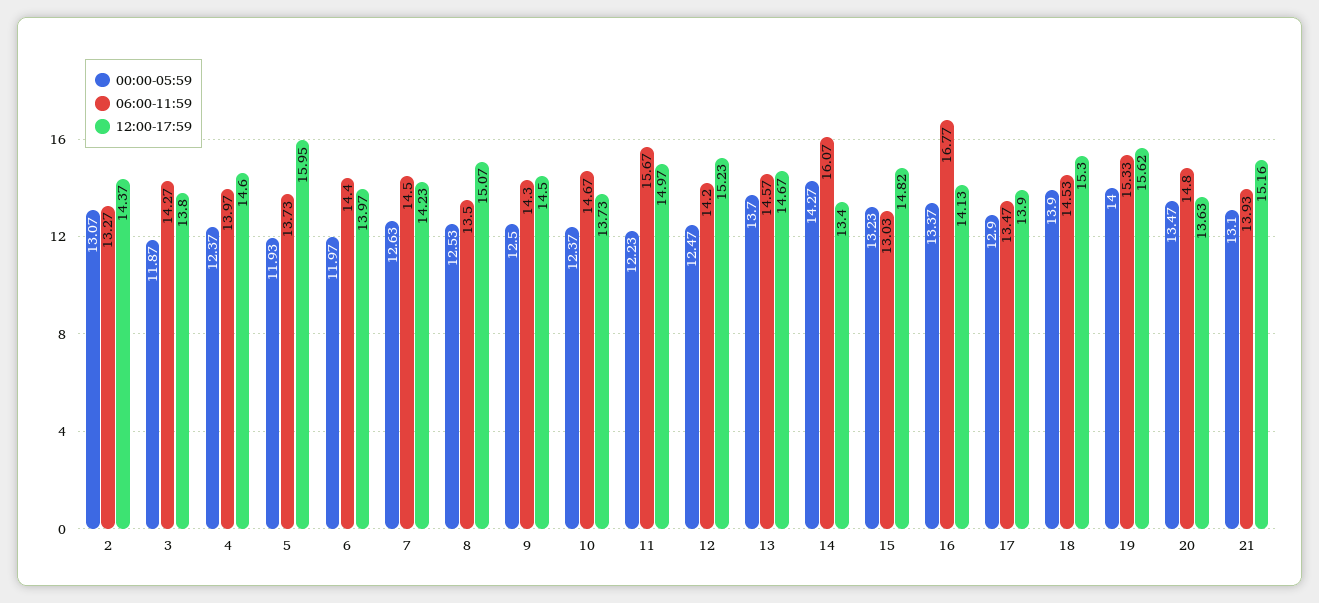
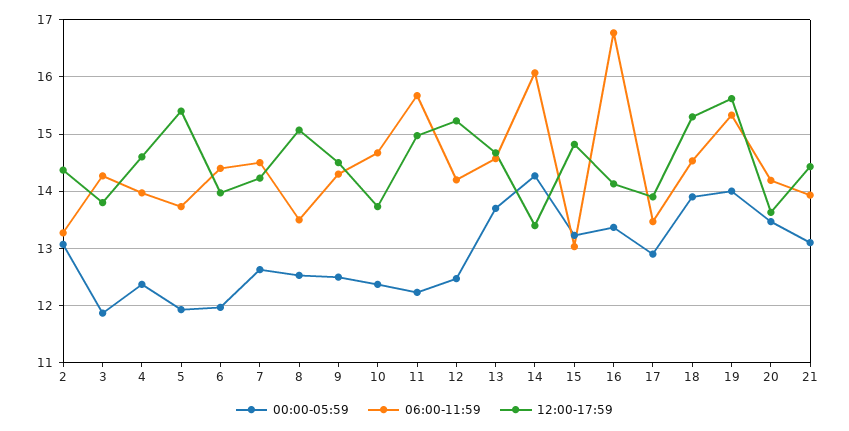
12:00-17:59, 5: 15.95 -> 15.4
06:00-11:59, 20: 14.8 -> 14.2
12:00-17:59, 21: 15.16 -> 14.4

